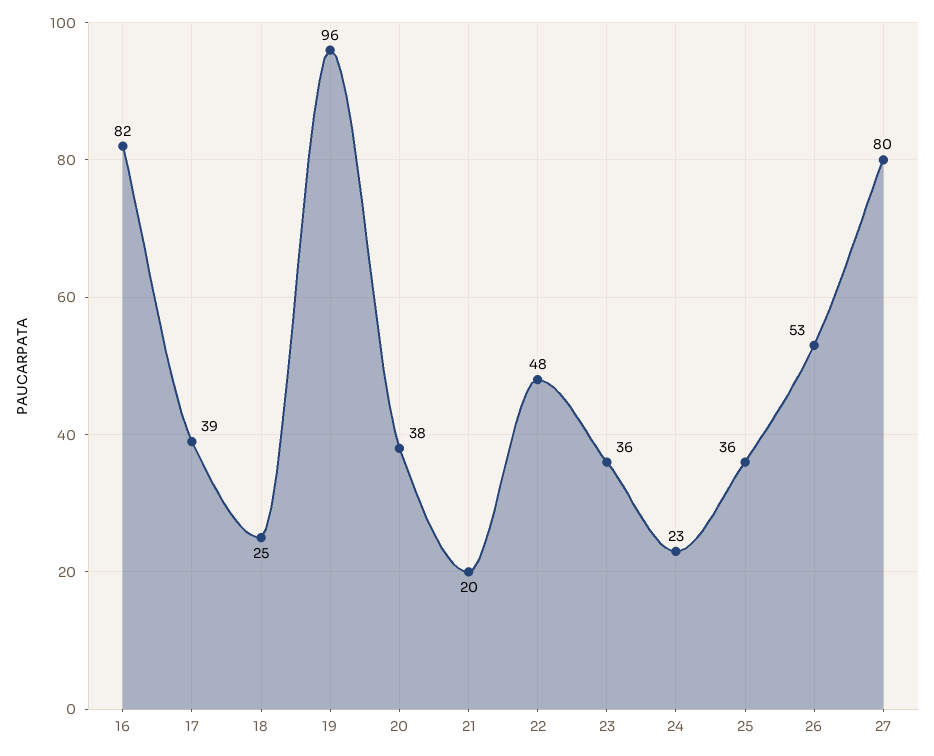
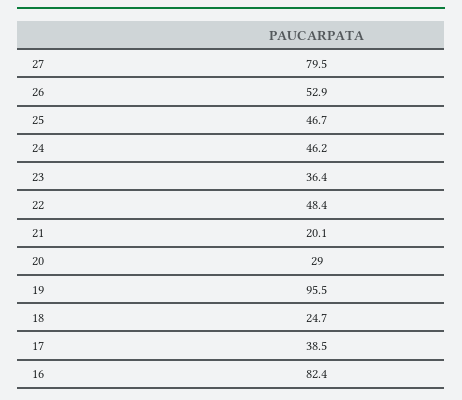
20: 38 -> 29
24: 23 -> 46.2
25: 36 -> 46.7

